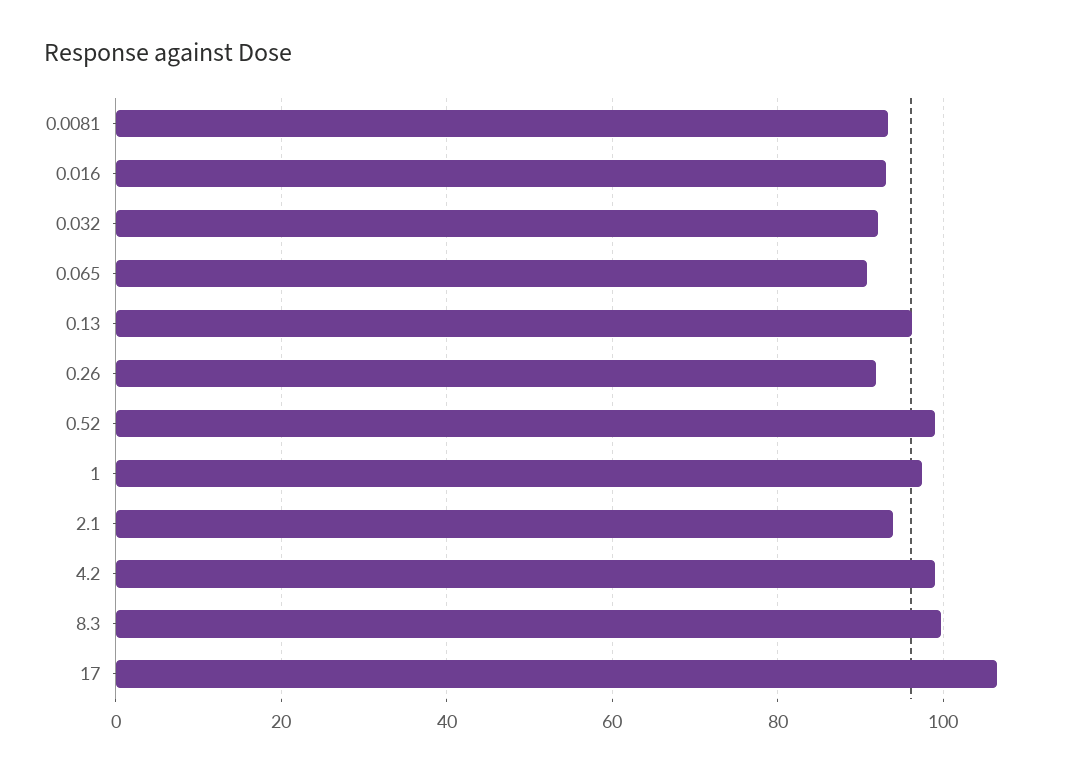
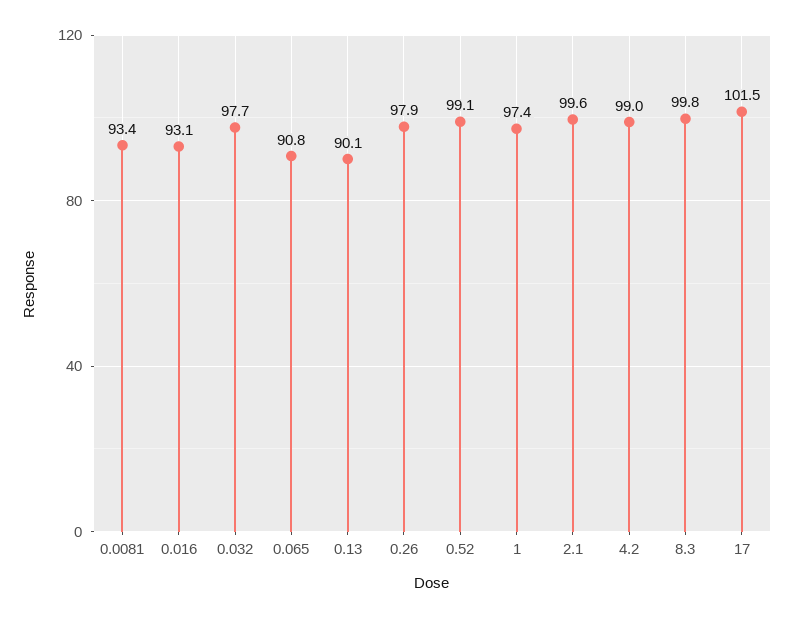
0.032: 92 -> 97.7
0.13: 96 -> 90.1
0.26: 92 -> 97.9
2.1: 94 -> 99.6
17: 106 -> 101.5

